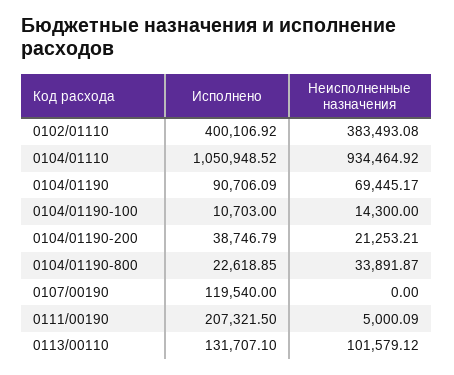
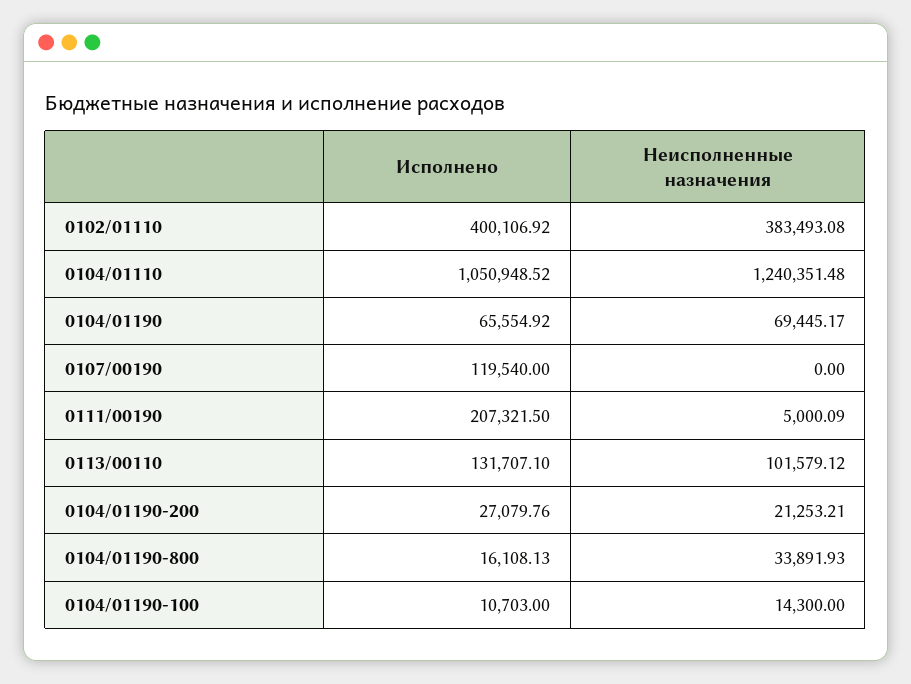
Неисполненные назначения, 0104/01110: 934464.92 -> 1240351.48
Исполнено, 0104/01190: 90706.09 -> 65554.92
Исполнено, 0104/01190-200: 38746.79 -> 27079.76
Исполнено, 0104/01190-800: 22618.85 -> 16108.13
Неисполненные назначения, 0104/01190-800: 33891.87 -> 33891.93

